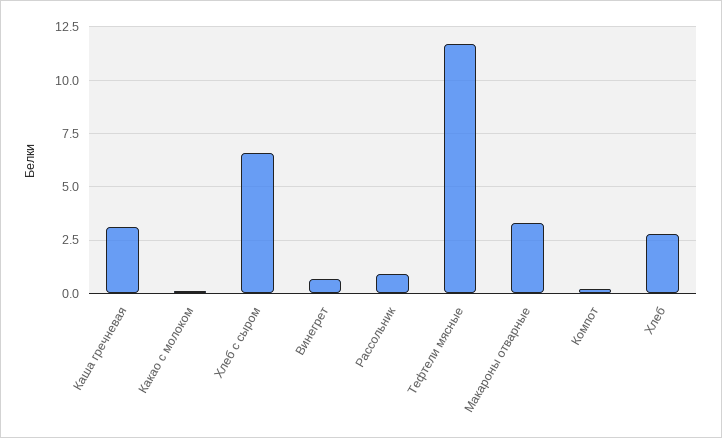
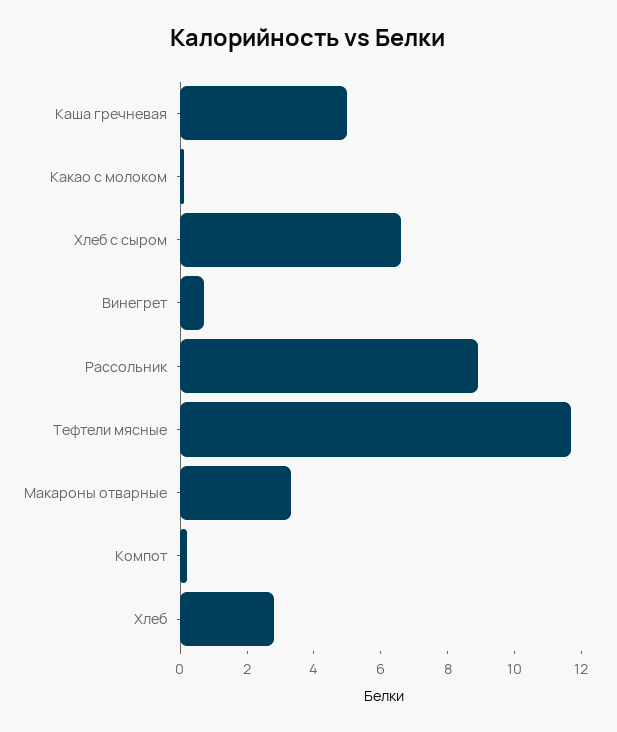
Каша гречневая: 3 -> 5
Рассольник: 1 -> 9

